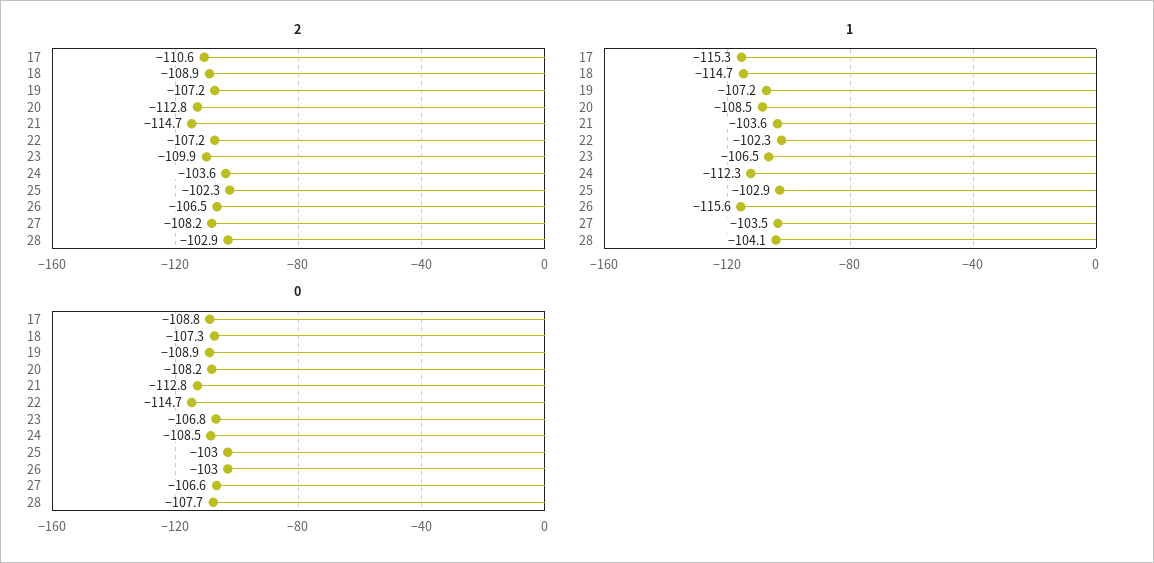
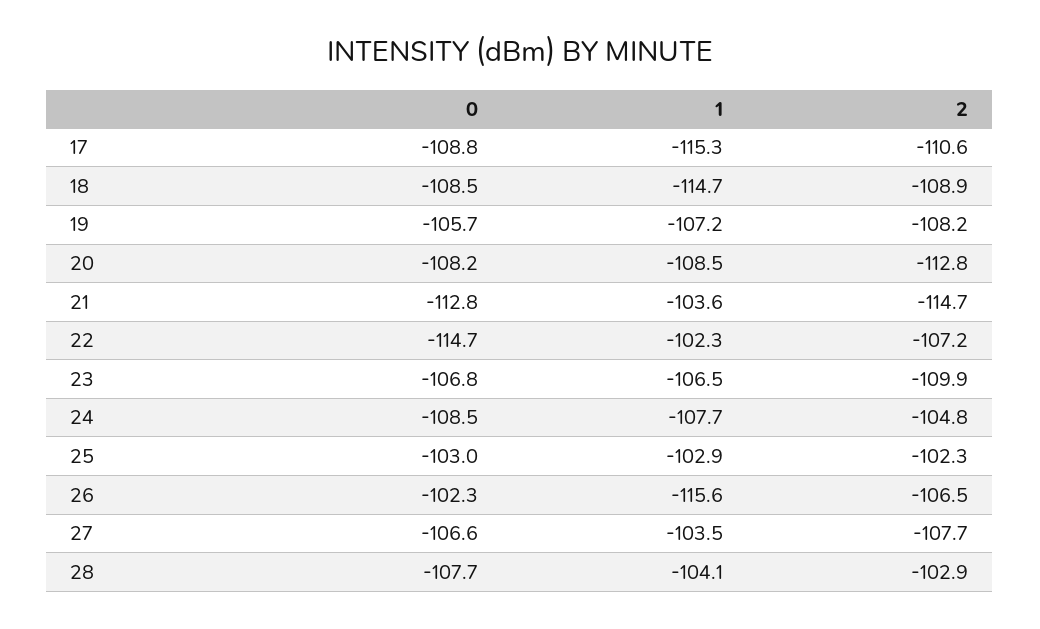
2, 19: -107.2 -> -108.2
2, 24: -103.6 -> -104.8
2, 27: -108.2 -> -107.7
1, 24: -112.3 -> -107.7
0, 18: -107.3 -> -108.5
0, 19: -108.9 -> -105.7
0, 26: -103 -> -102.3

